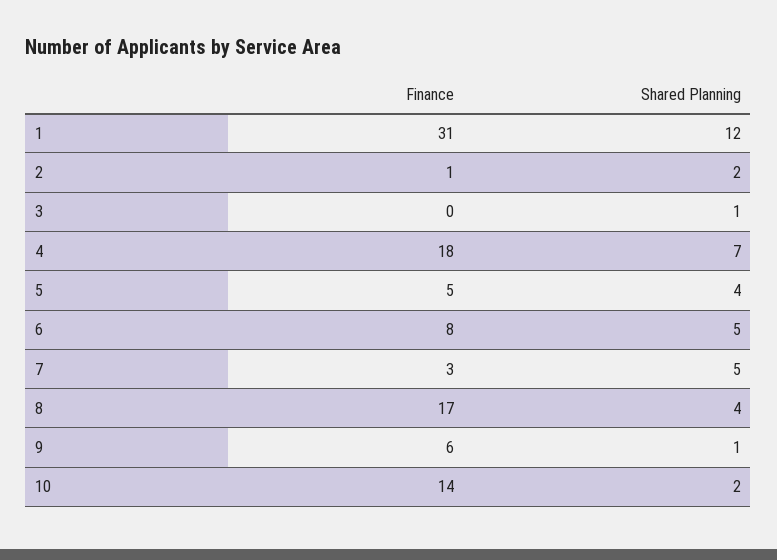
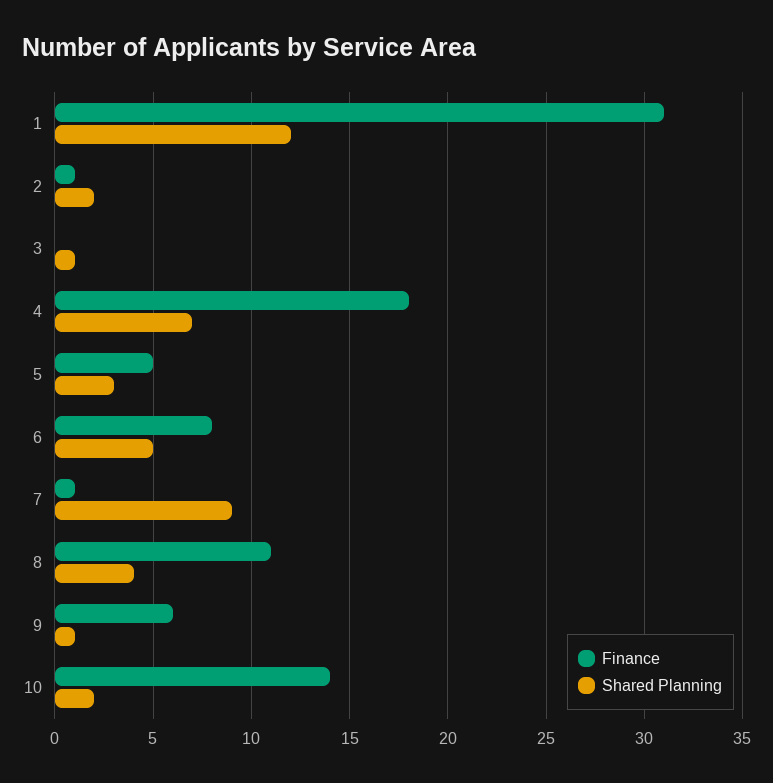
Shared Planning, 5: 4 -> 3
Finance, 7: 3 -> 1
Shared Planning, 7: 5 -> 9
Finance, 8: 17 -> 11

